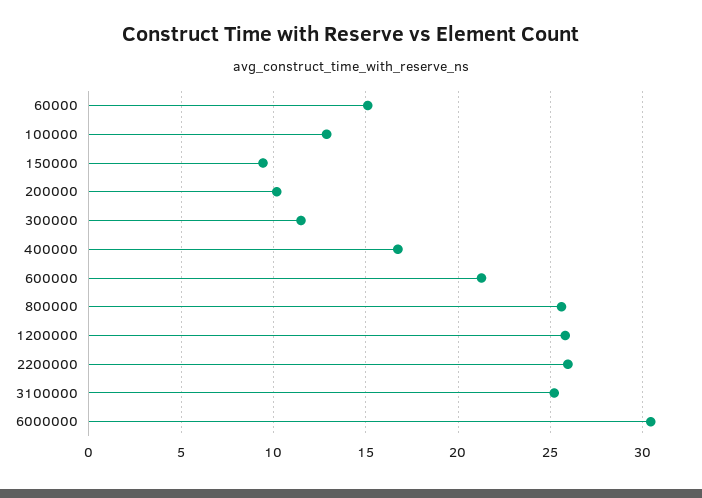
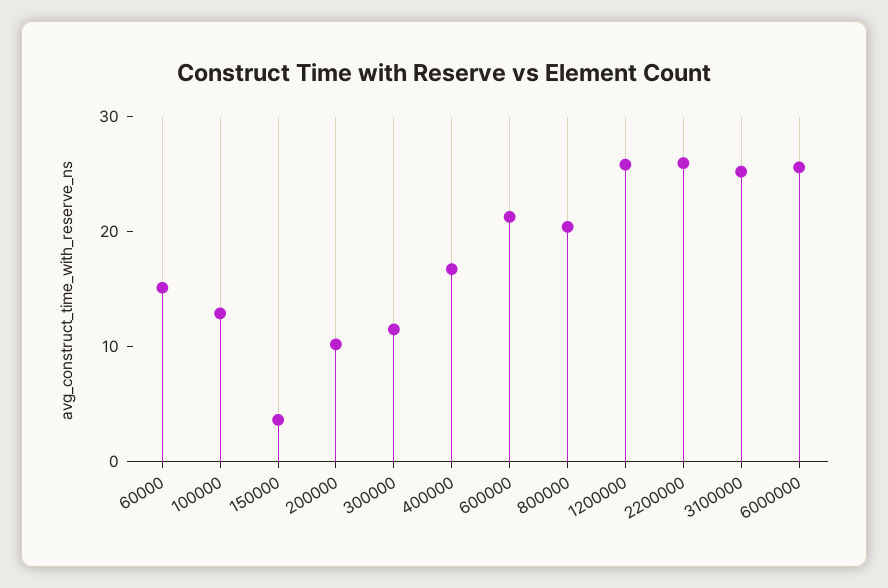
150000: 9.5 -> 4
800000: 25.5 -> 20
6000000: 30.5 -> 26

